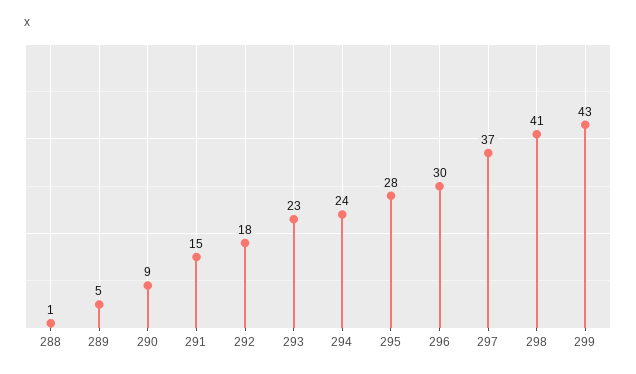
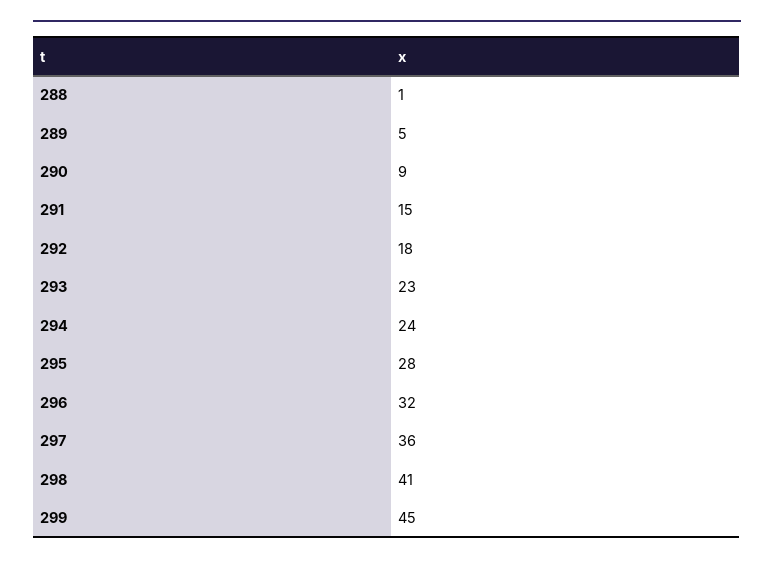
296: 30 -> 32
297: 37 -> 36
299: 43 -> 45

